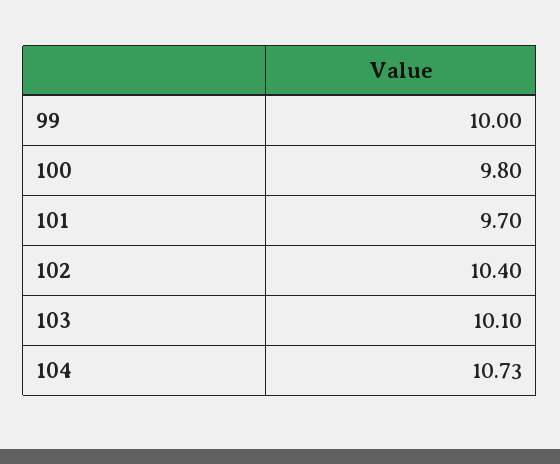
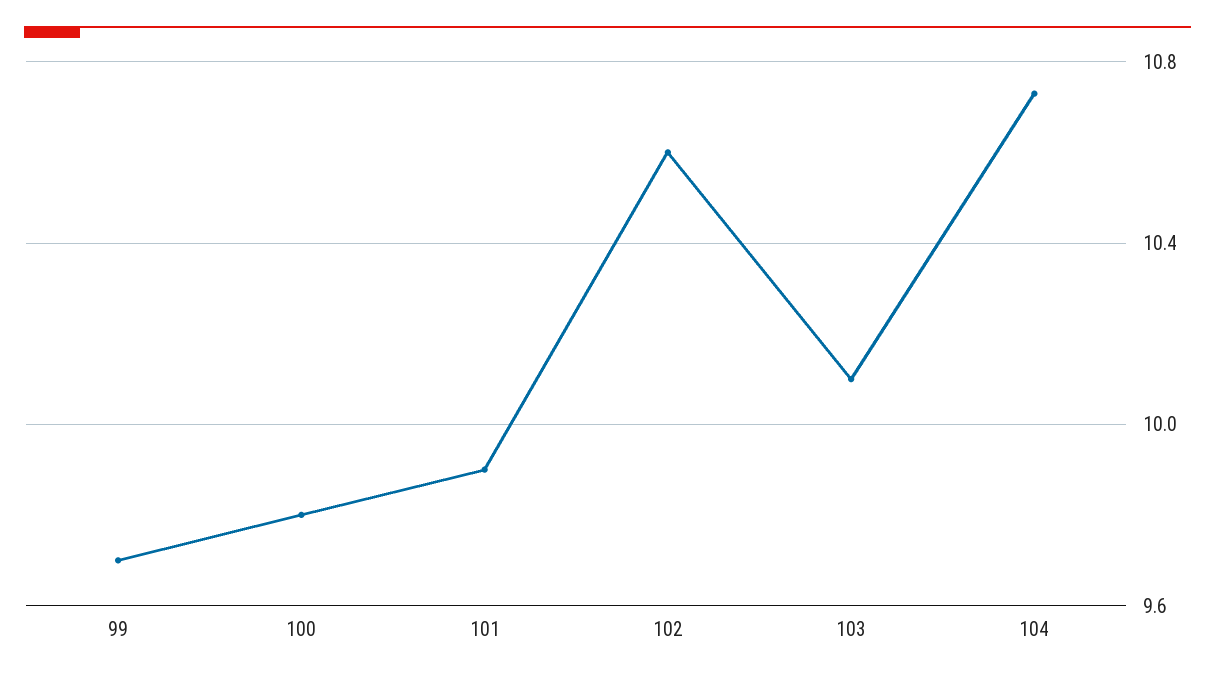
99: 10 -> 9.7
101: 9.7 -> 9.9
102: 10.4 -> 10.6

